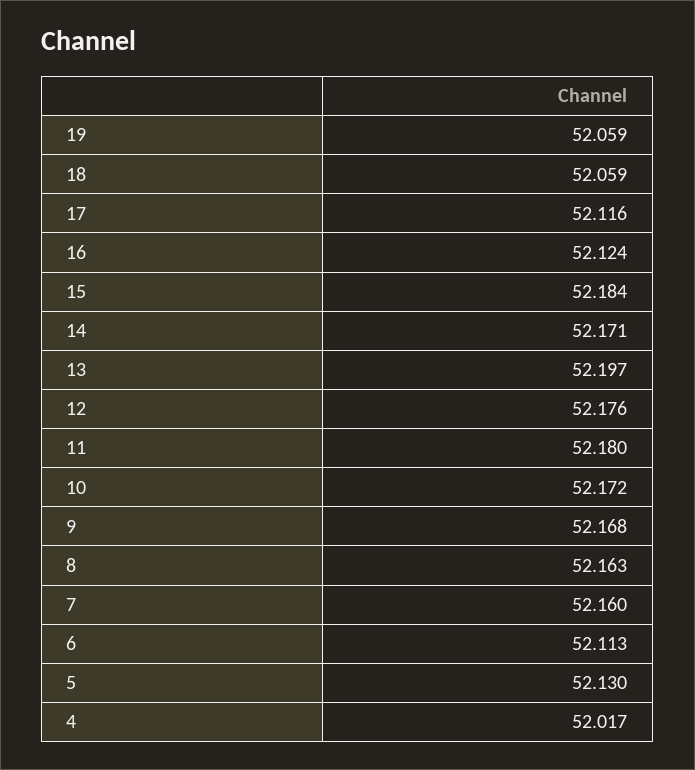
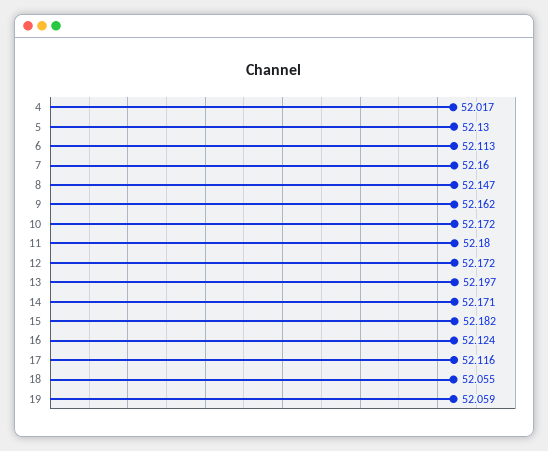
18: 52.059 -> 52.055
15: 52.184 -> 52.182
12: 52.176 -> 52.172
9: 52.168 -> 52.162
8: 52.163 -> 52.147

